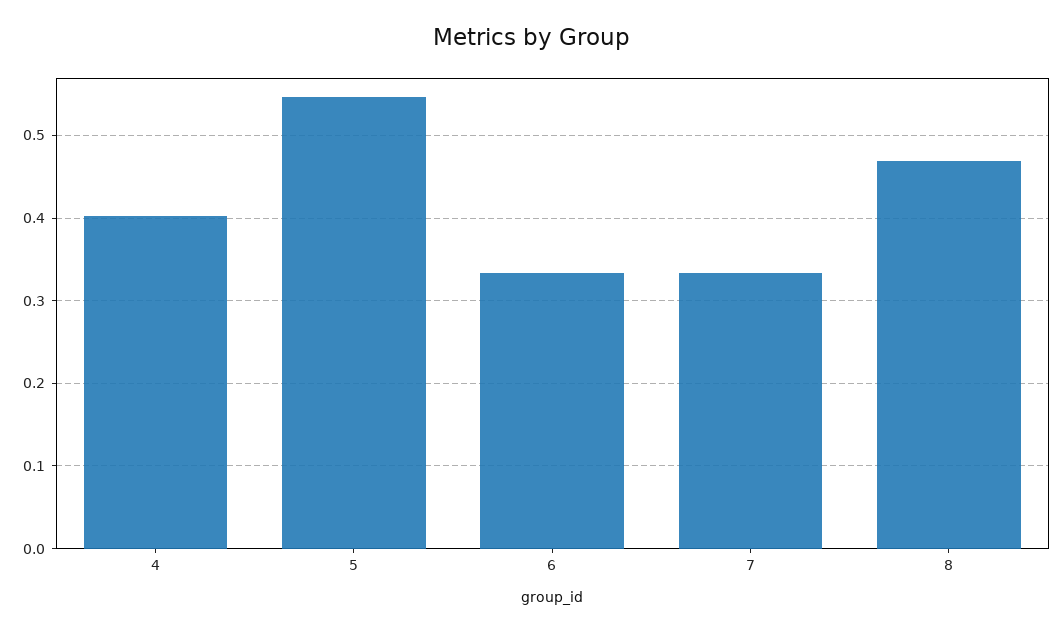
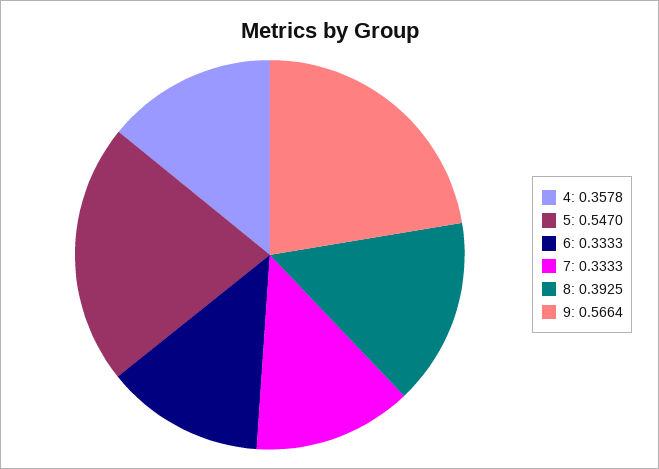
4: 0.4 -> 0.3578
8: 0.47 -> 0.3925
9: none -> 0.5664

